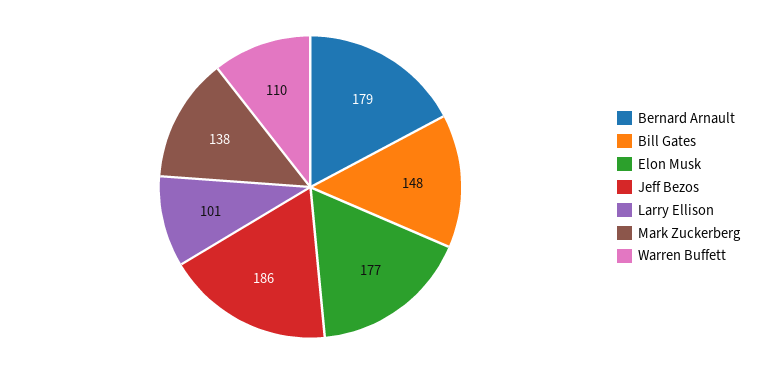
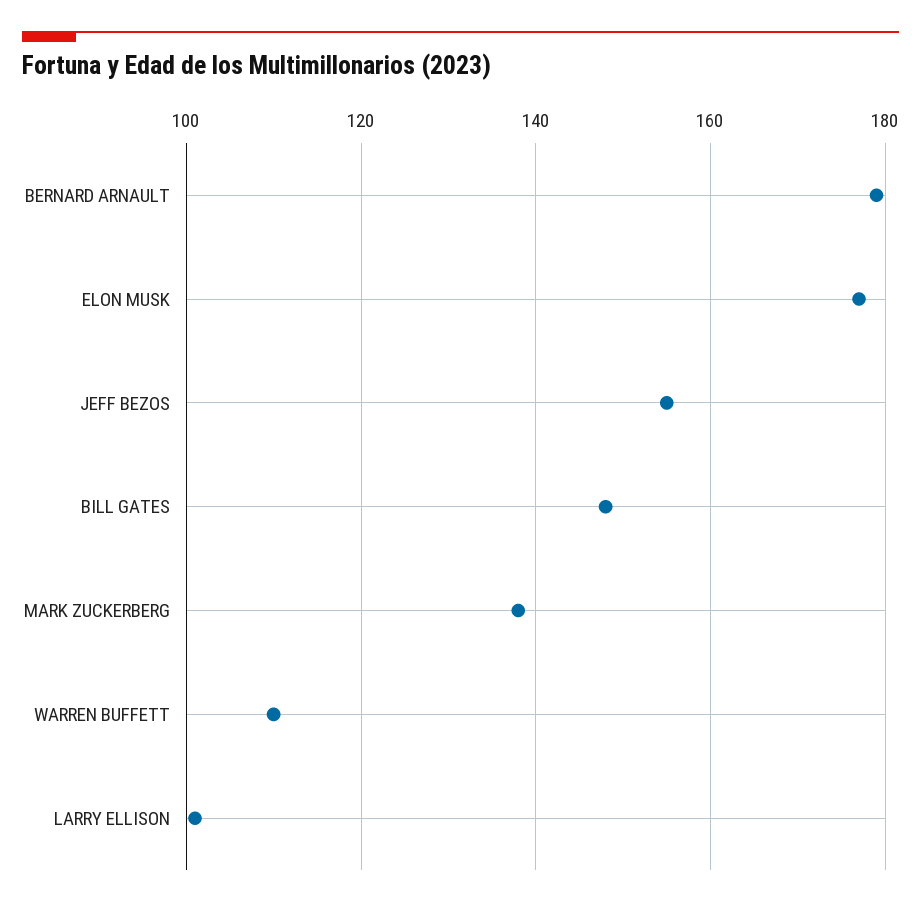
Jeff Bezos: 186 -> 155

